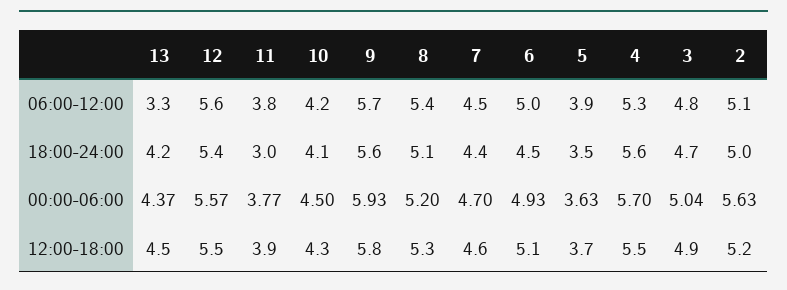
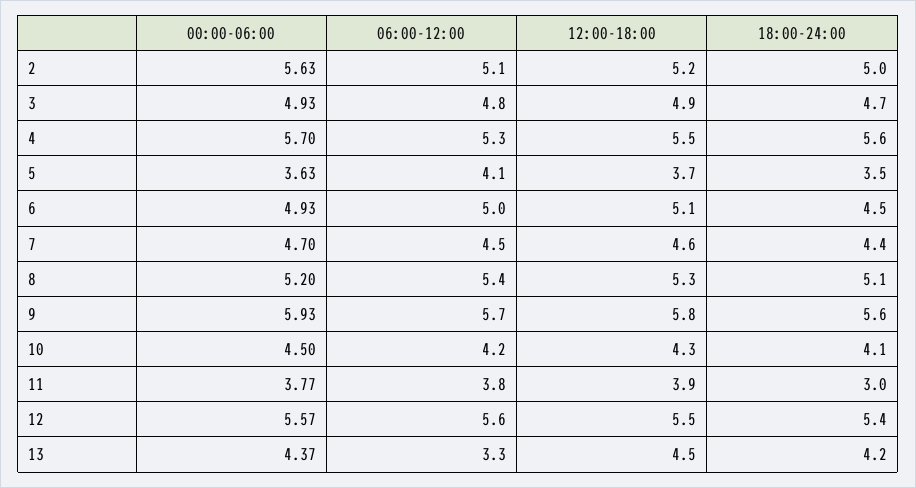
5, 06:00-12:00: 3.9 -> 4.1
3, 00:00-06:00: 5.04 -> 4.93

